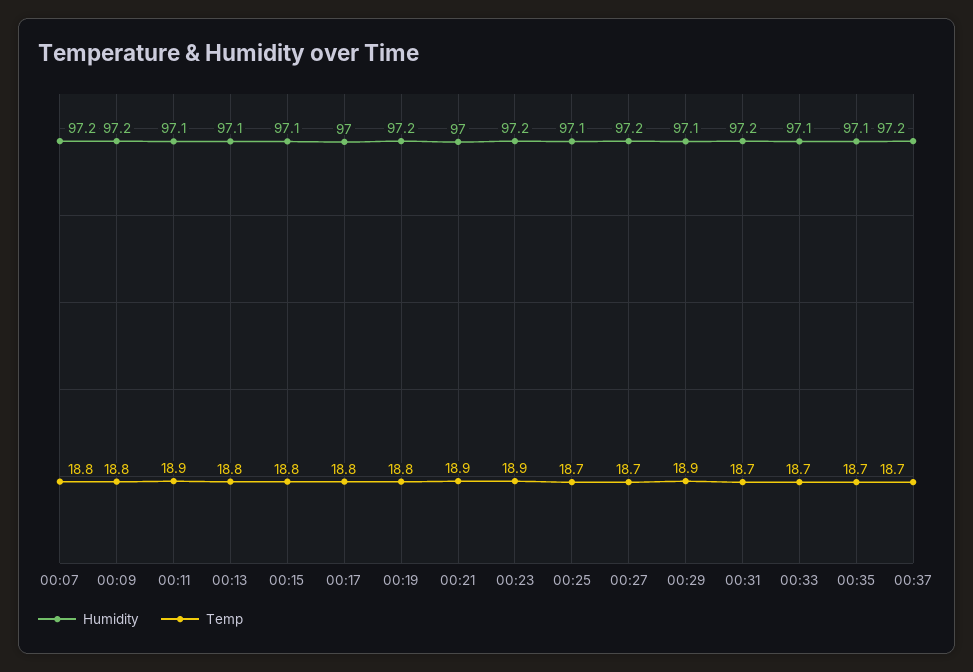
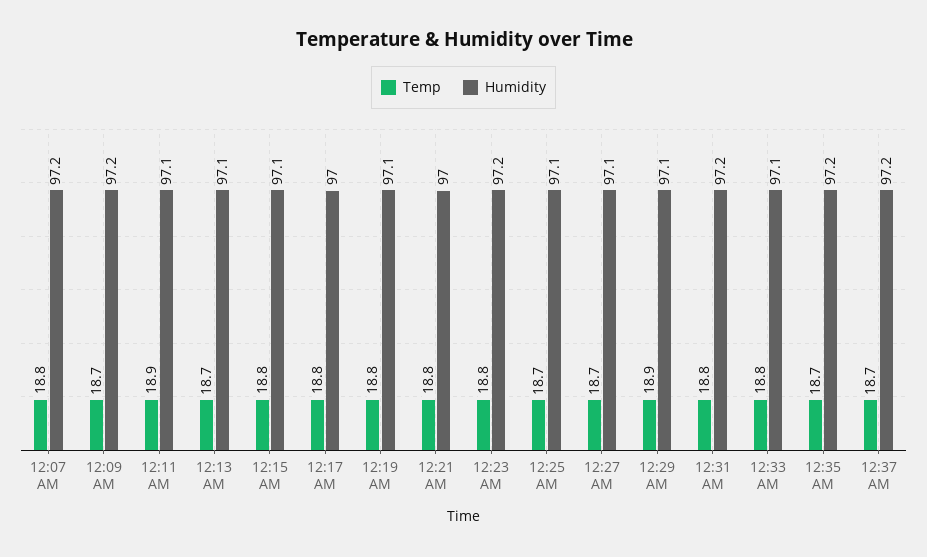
Temp, 00:09: 18.8 -> 18.7
Temp, 00:13: 18.8 -> 18.7
Humidity, 00:19: 97.2 -> 97.1
Temp, 00:21: 18.9 -> 18.8
Temp, 00:23: 18.9 -> 18.8
Humidity, 00:27: 97.2 -> 97.1
Temp, 00:31: 18.7 -> 18.8
Temp, 00:33: 18.7 -> 18.8
Humidity, 00:35: 97.1 -> 97.2

